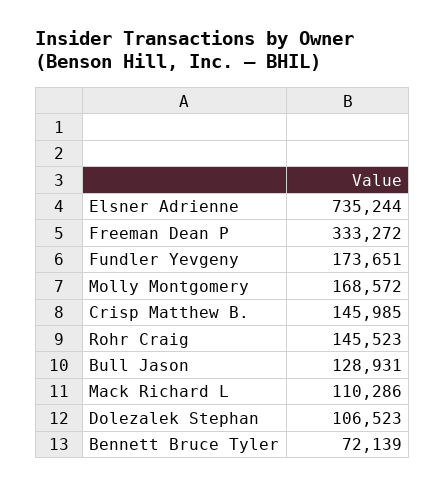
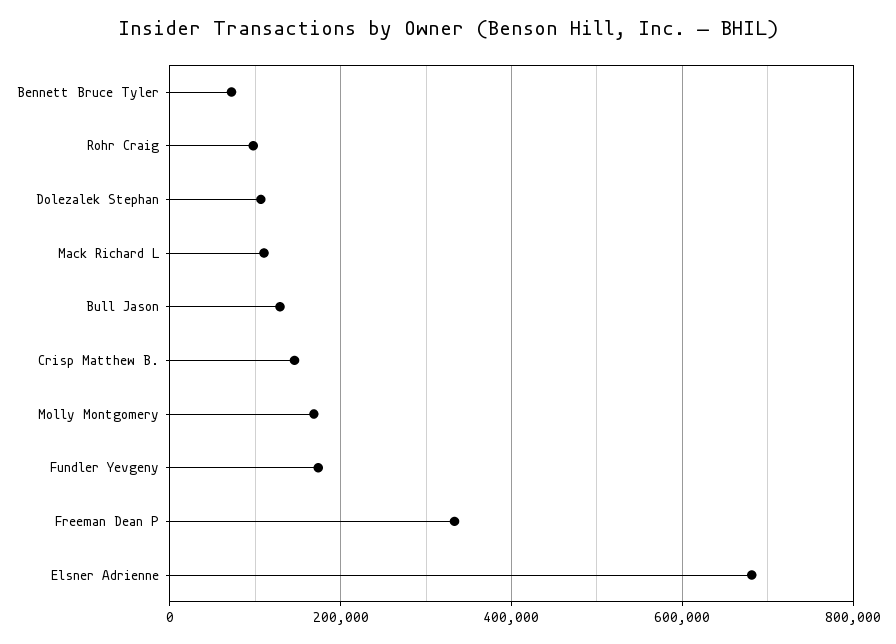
Elsner Adrienne: 735244 -> 680000
Rohr Craig: 145523 -> 100000

